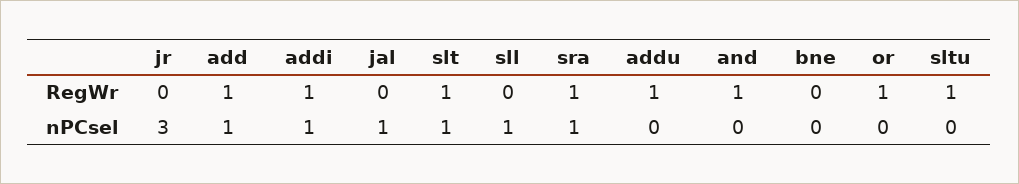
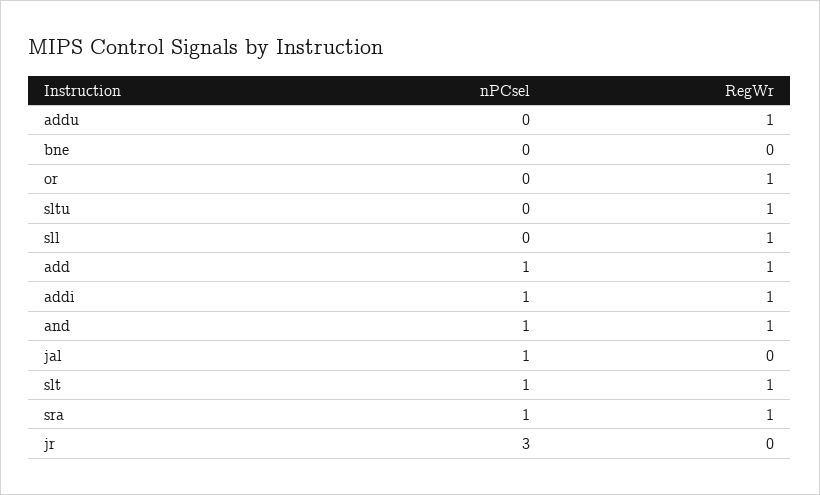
sll, RegWr: 0 -> 1
sll, nPCsel: 1 -> 0
and, nPCsel: 0 -> 1

